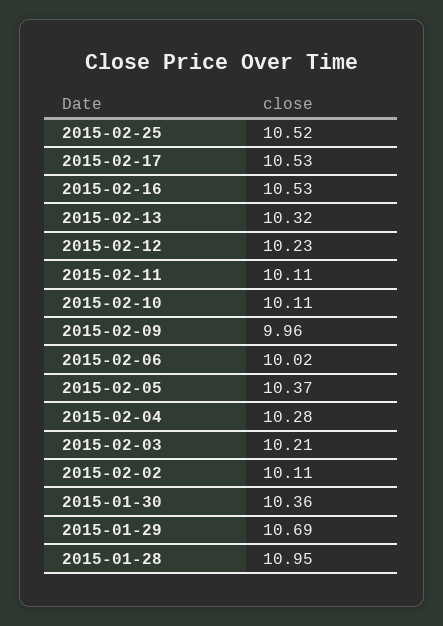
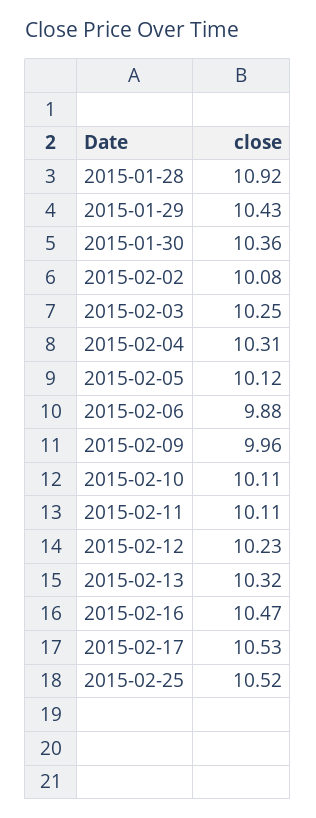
2015-02-16: 10.53 -> 10.47
2015-02-06: 10.02 -> 9.88
2015-02-05: 10.37 -> 10.12
2015-02-04: 10.28 -> 10.31
2015-02-03: 10.21 -> 10.25
2015-02-02: 10.11 -> 10.08
2015-01-29: 10.69 -> 10.43
2015-01-28: 10.95 -> 10.92

